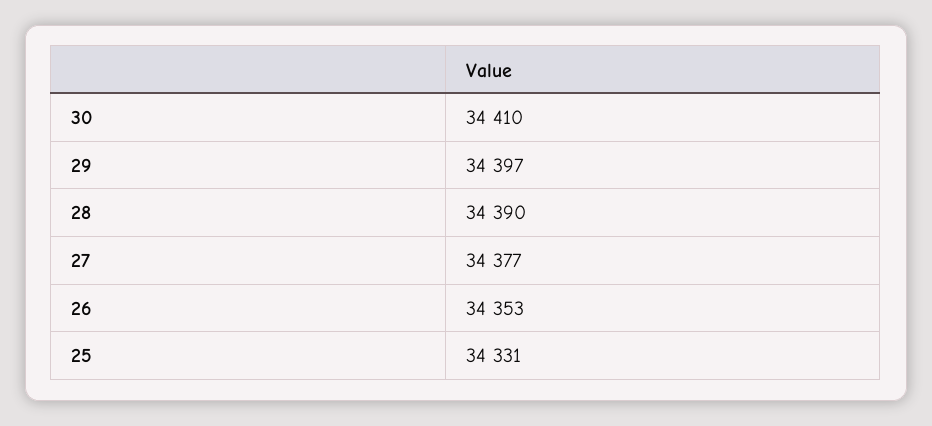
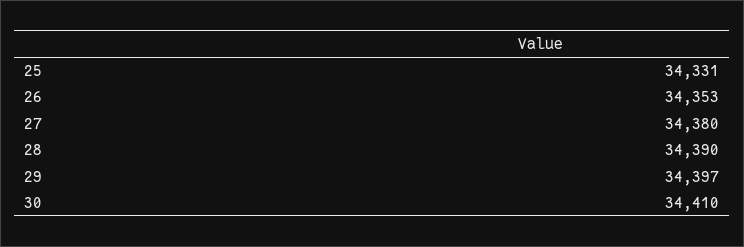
27: 34377 -> 34380

